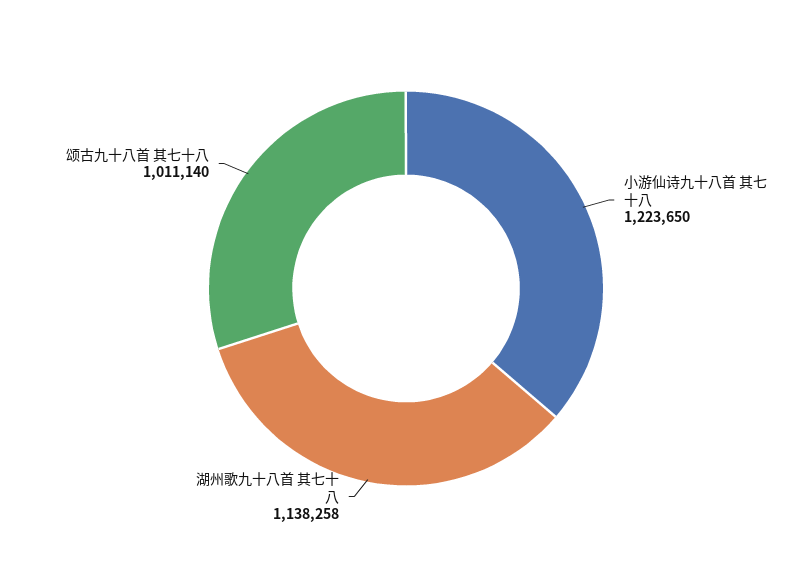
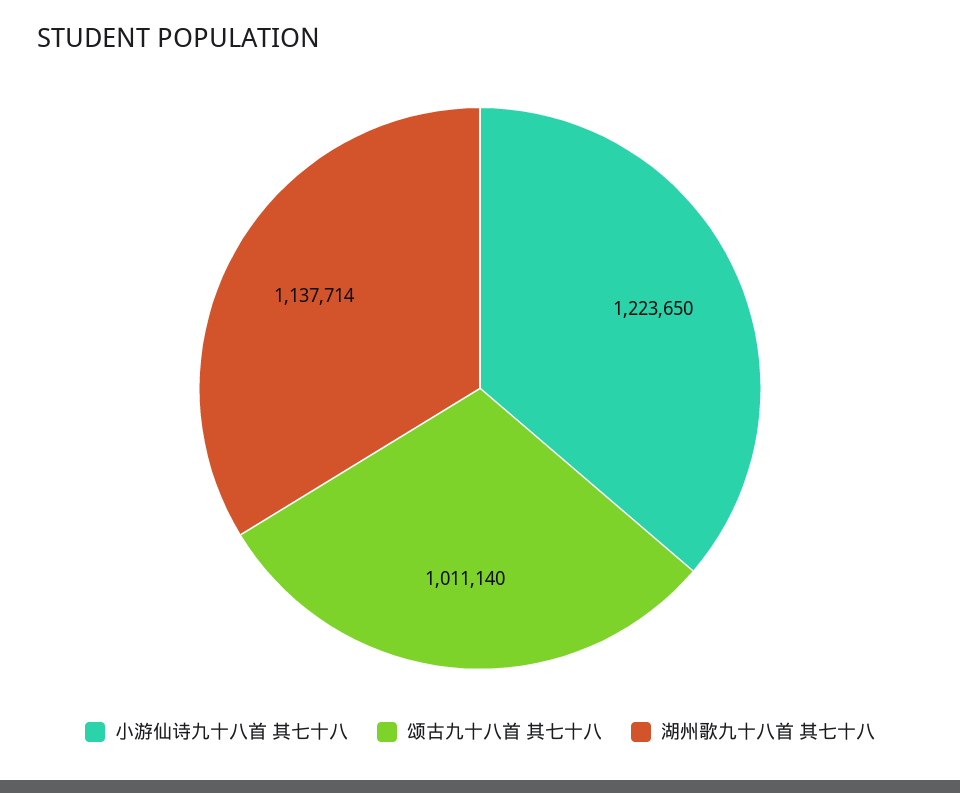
湖州歌九十八首 其七十八: 1138258 -> 1137714

